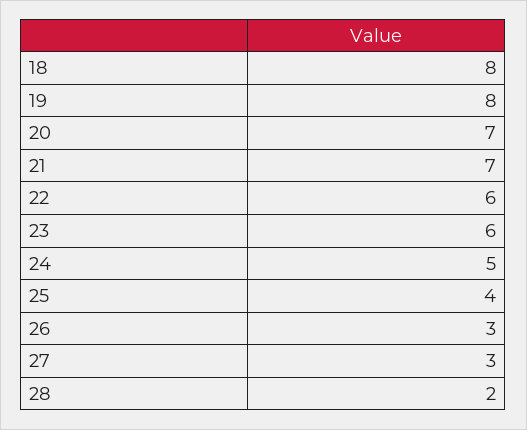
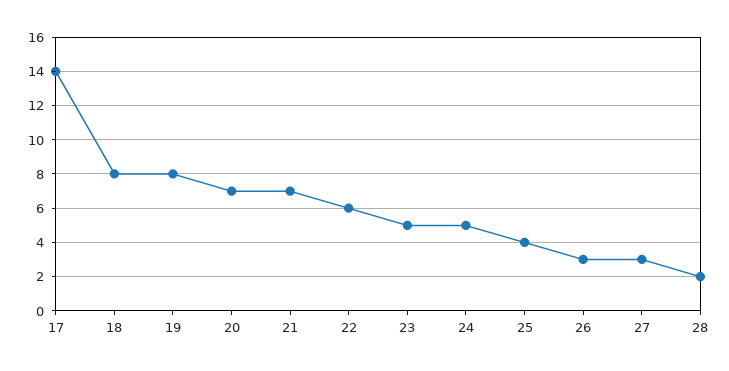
23: 6 -> 5
17: none -> 14

